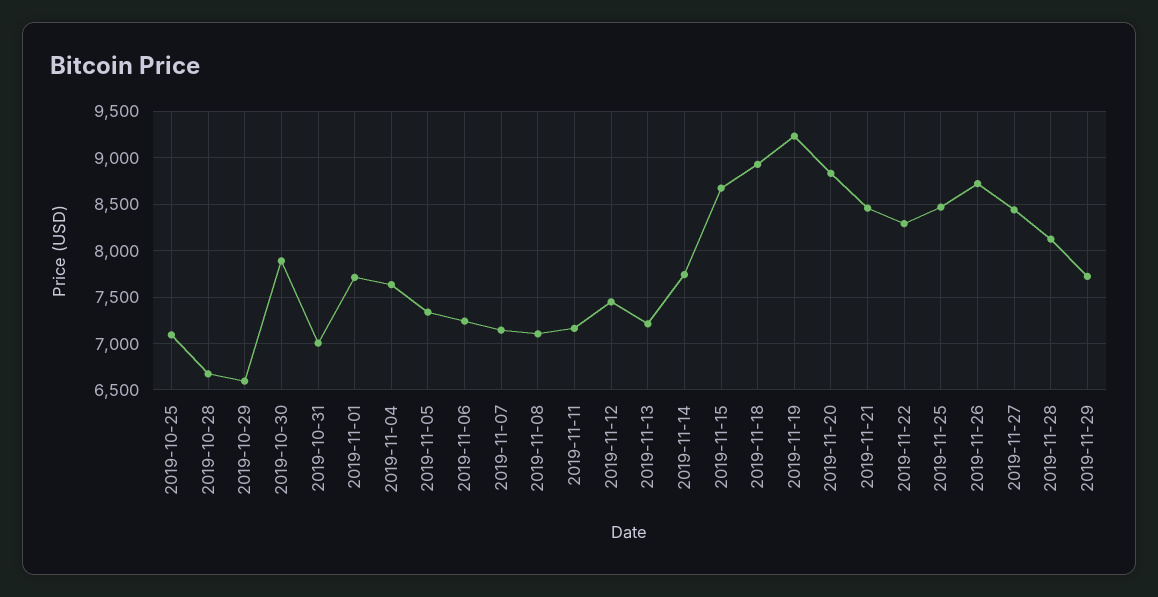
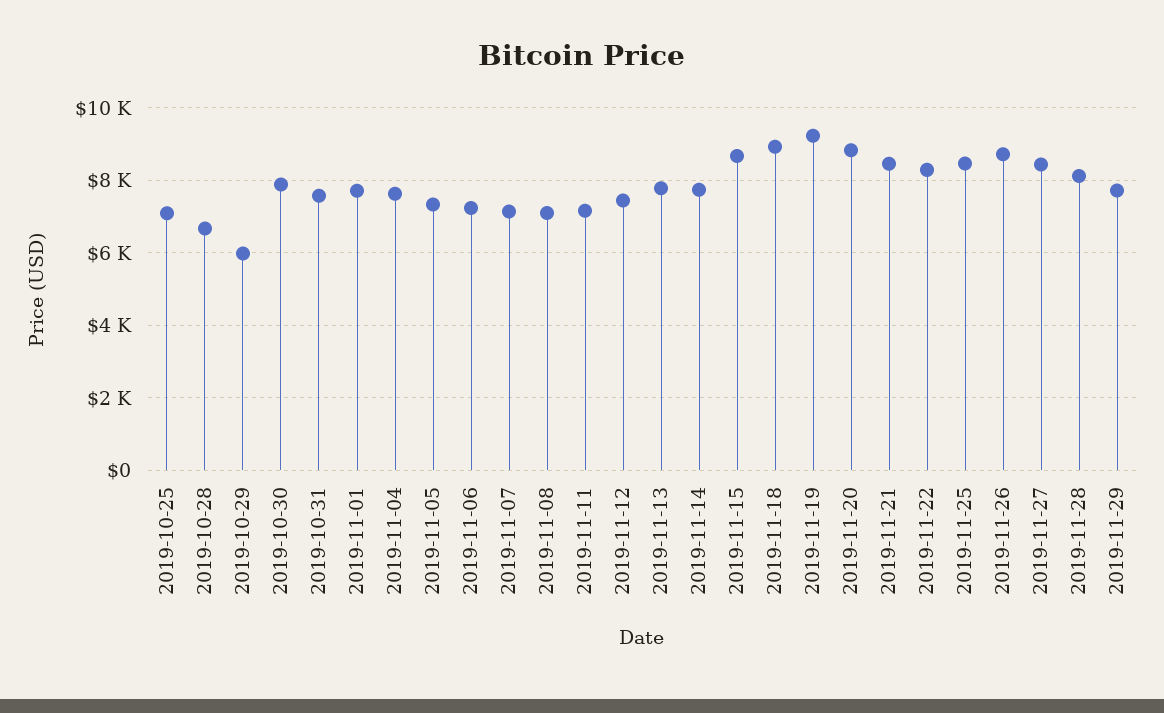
2019-10-29: 6600 -> 6000
2019-10-31: 7000 -> 7600
2019-11-13: 7200 -> 7800

